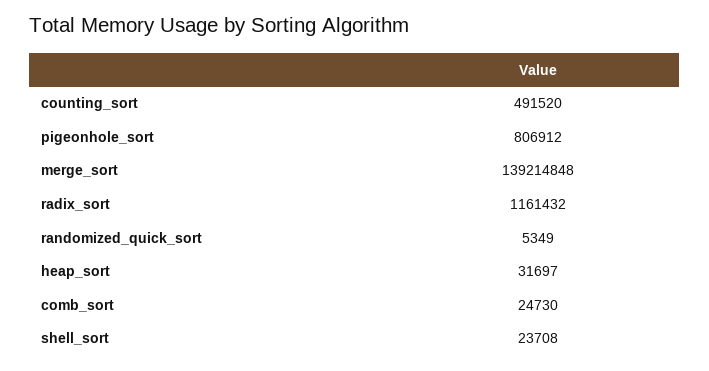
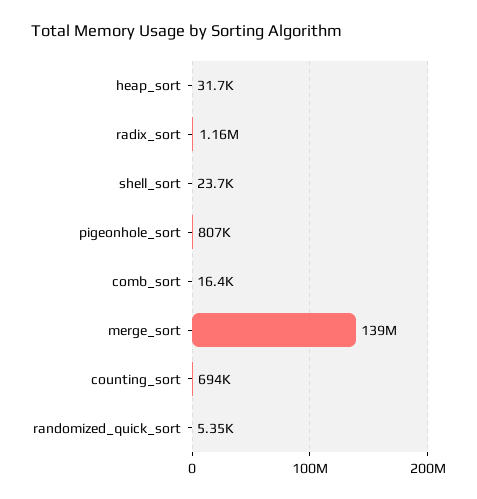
counting_sort: 491520 -> 694000
comb_sort: 24730 -> 16400

